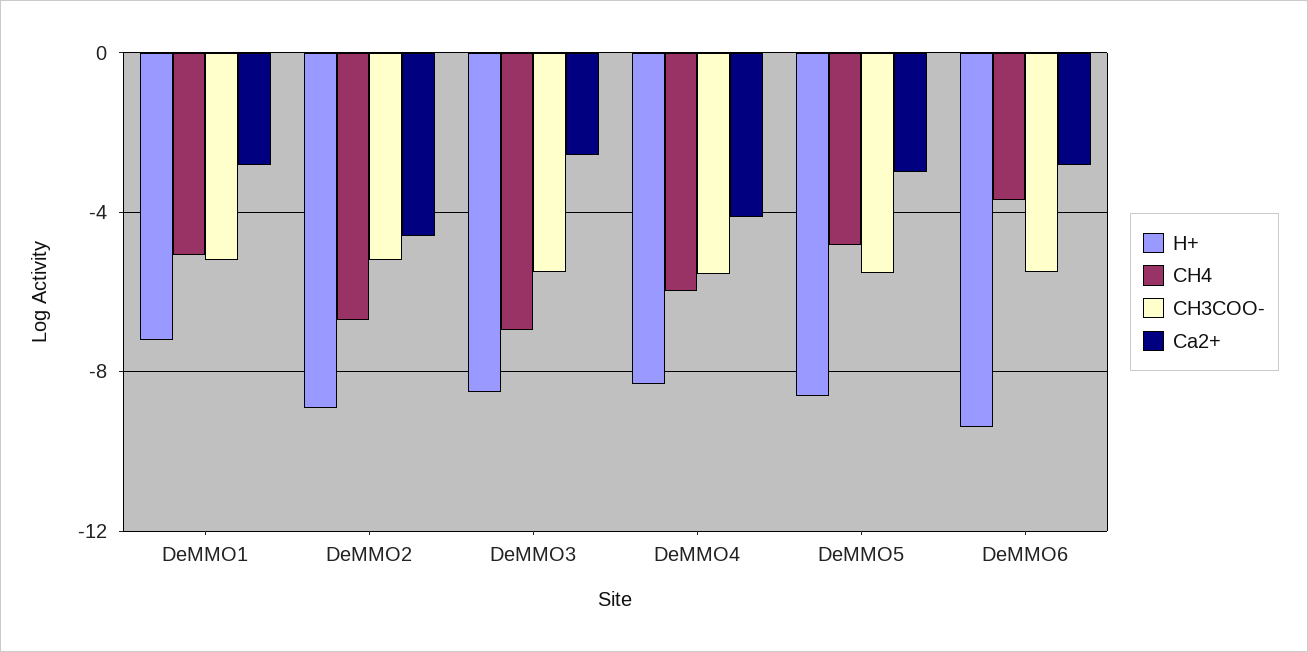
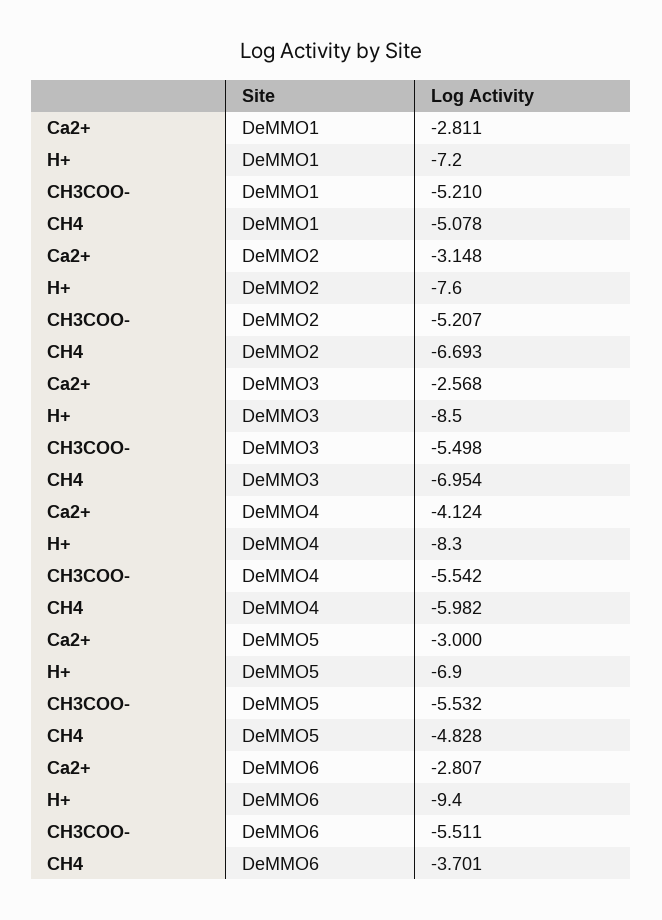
H+, DeMMO2: -9 -> -7.6
Ca2+, DeMMO2: -4.5 -> -3.148
H+, DeMMO5: -8.5 -> -6.9

